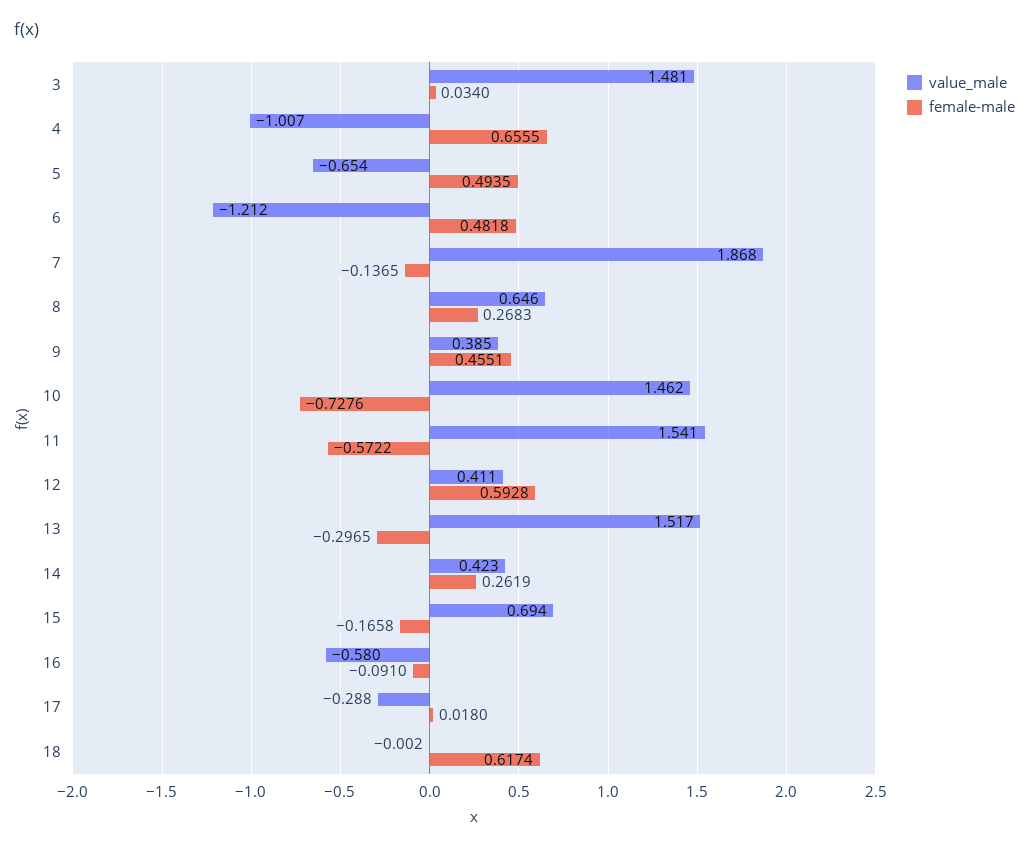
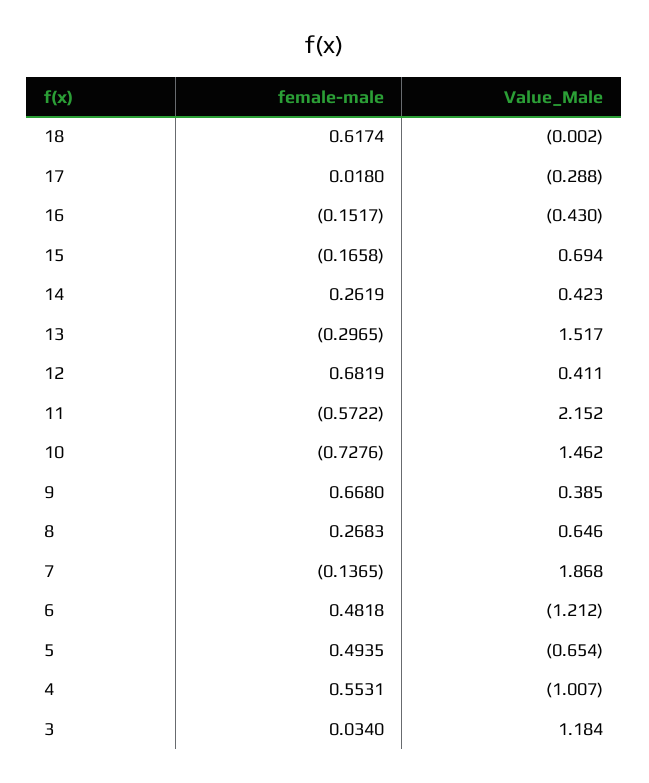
value_male, 3: 1.481 -> 1.184
female-male, 4: 0.6555 -> 0.5531
female-male, 9: 0.4551 -> 0.668
value_male, 11: 1.541 -> 2.152
female-male, 12: 0.5928 -> 0.6819
value_male, 16: -0.58 -> -0.43
female-male, 16: -0.091 -> -0.1517

